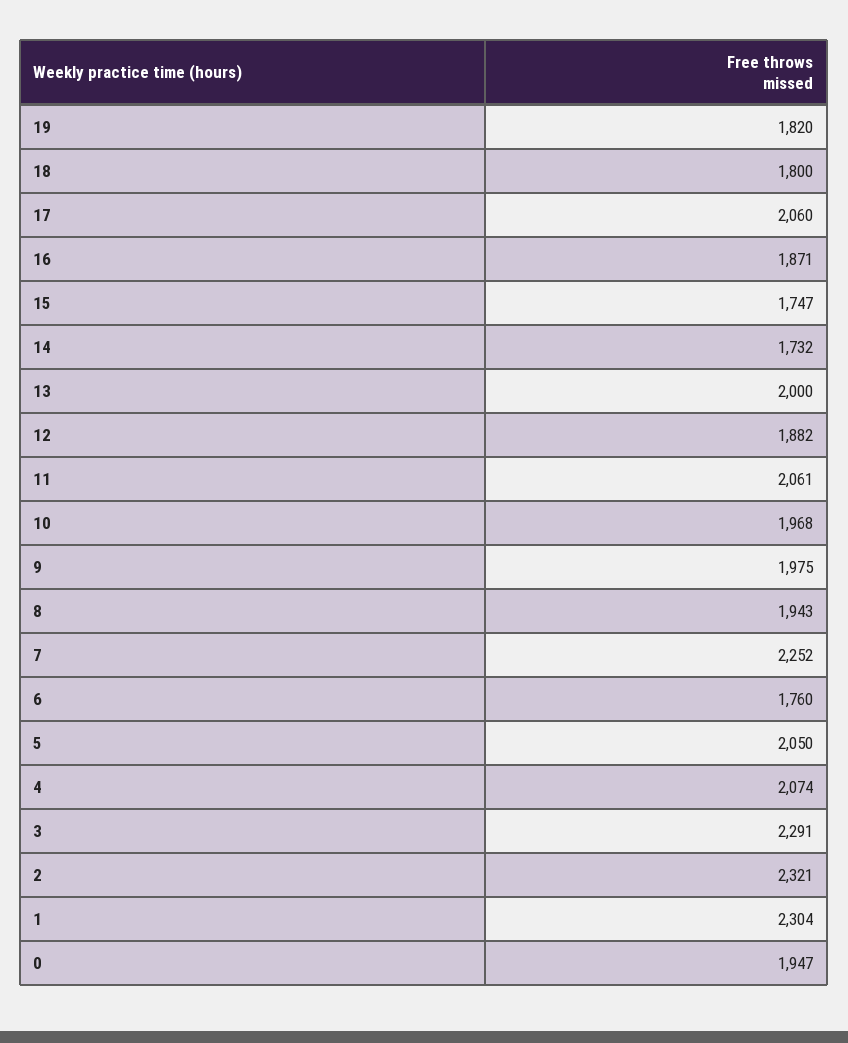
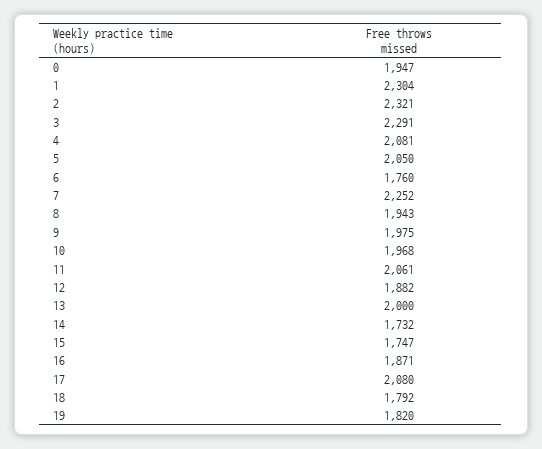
18: 1800 -> 1792
17: 2060 -> 2080
4: 2074 -> 2081

